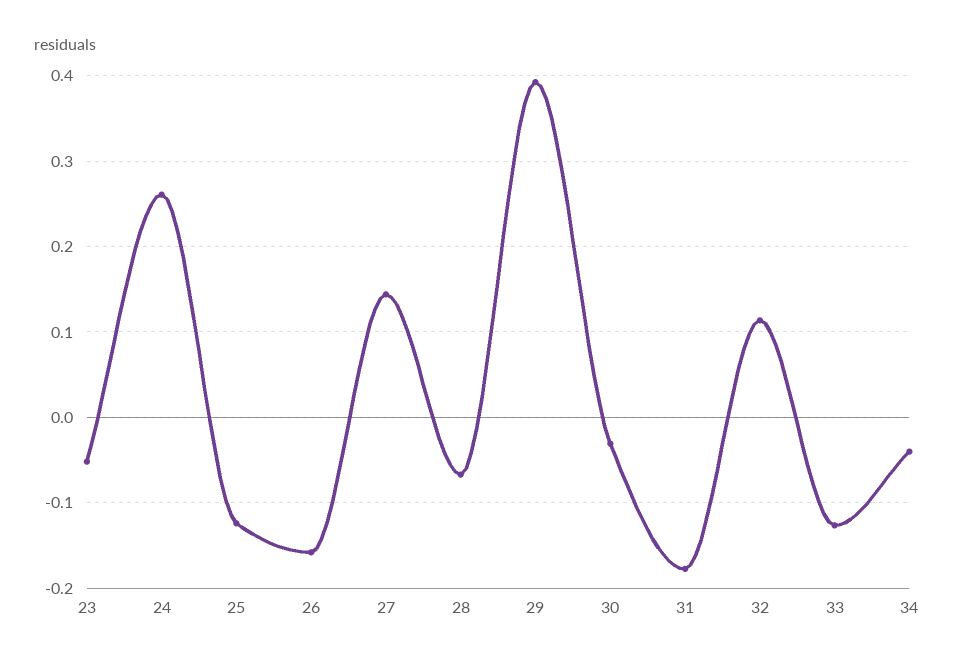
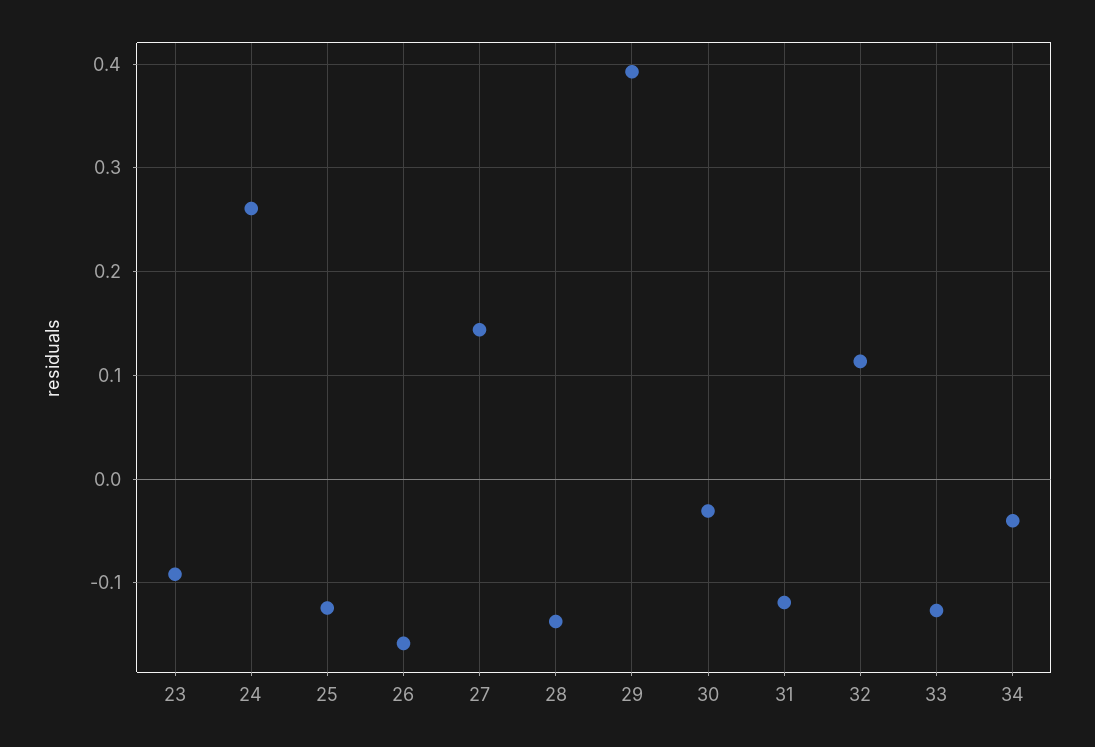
23: -0.05 -> -0.09
28: -0.07 -> -0.14
31: -0.18 -> -0.12

